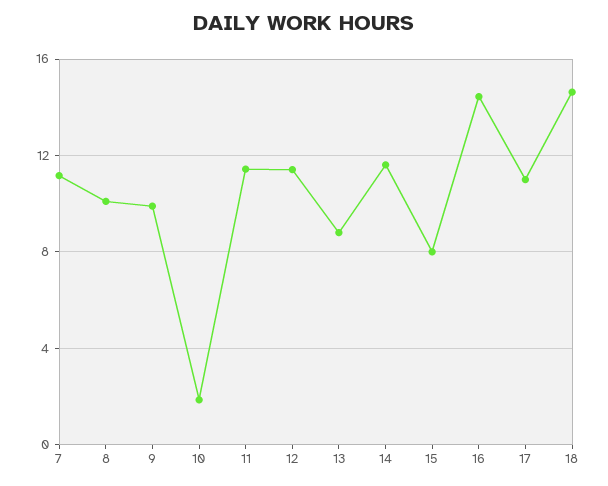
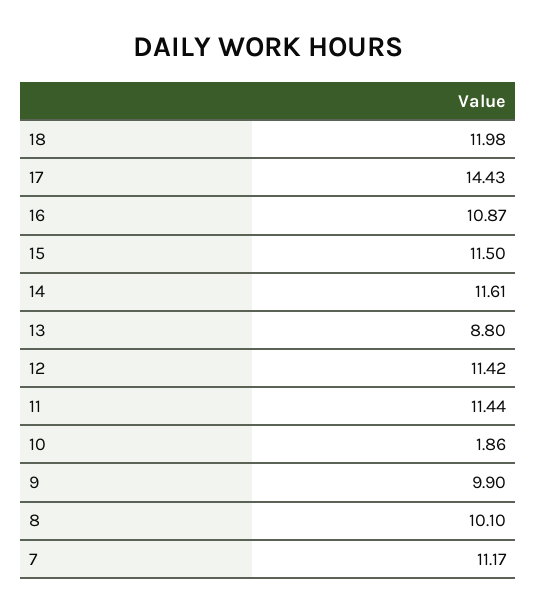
15: 8 -> 11.5
16: 14.5 -> 10.87
17: 11 -> 14.43
18: 14.5 -> 11.98

